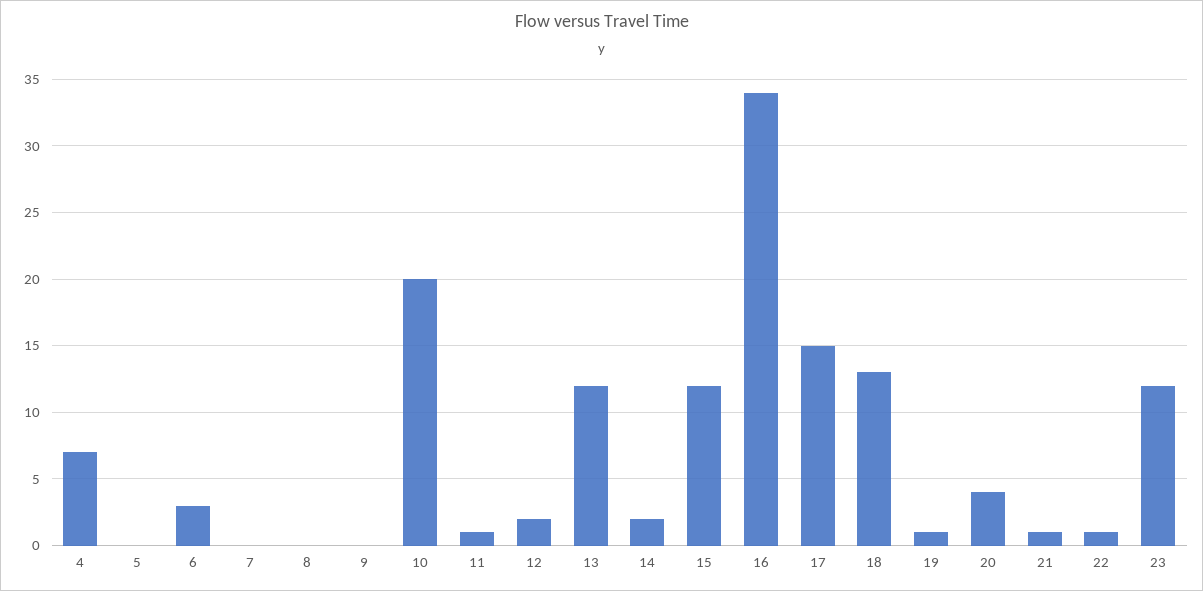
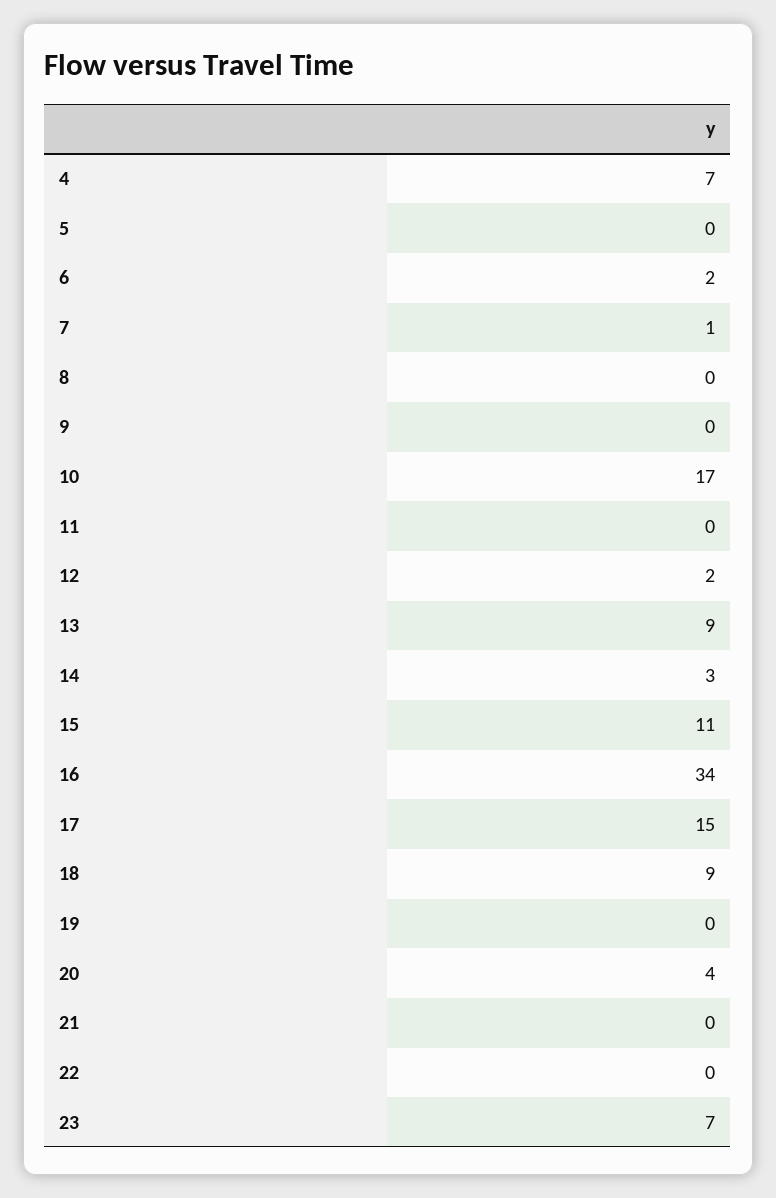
6: 3 -> 2
7: 0 -> 1
10: 20 -> 17
11: 1 -> 0
13: 12 -> 9
14: 2 -> 3
15: 12 -> 11
18: 13 -> 9
19: 1 -> 0
21: 1 -> 0
22: 1 -> 0
23: 12 -> 7

